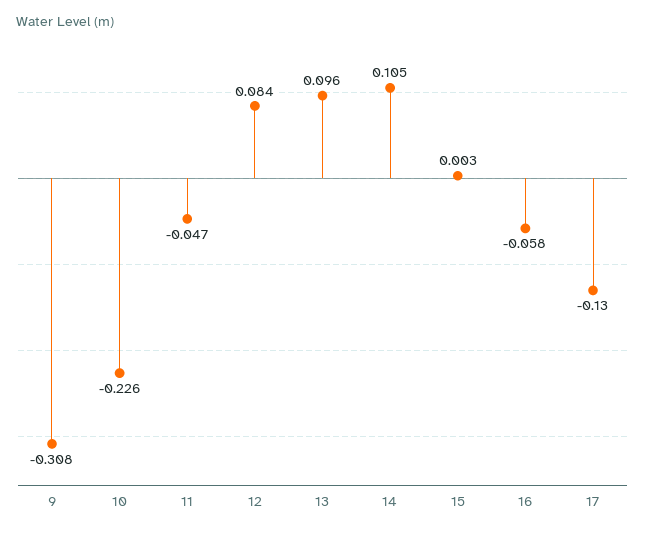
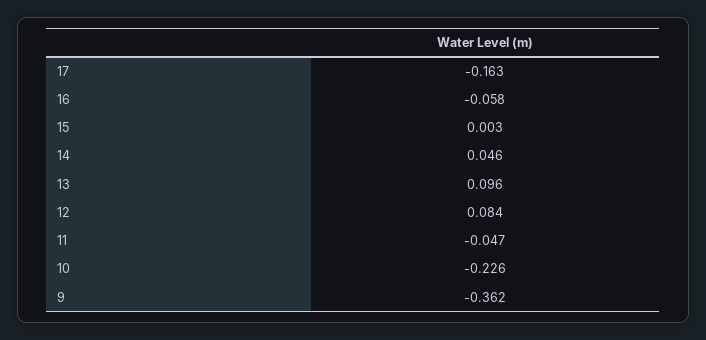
9: -0.308 -> -0.362
14: 0.105 -> 0.046
17: -0.13 -> -0.163

